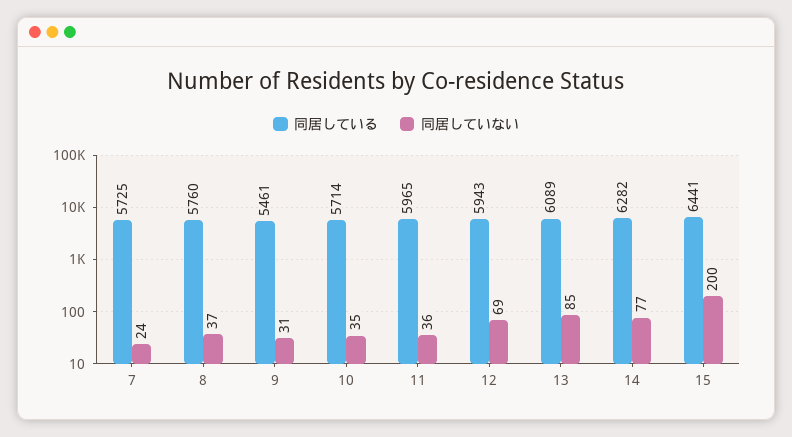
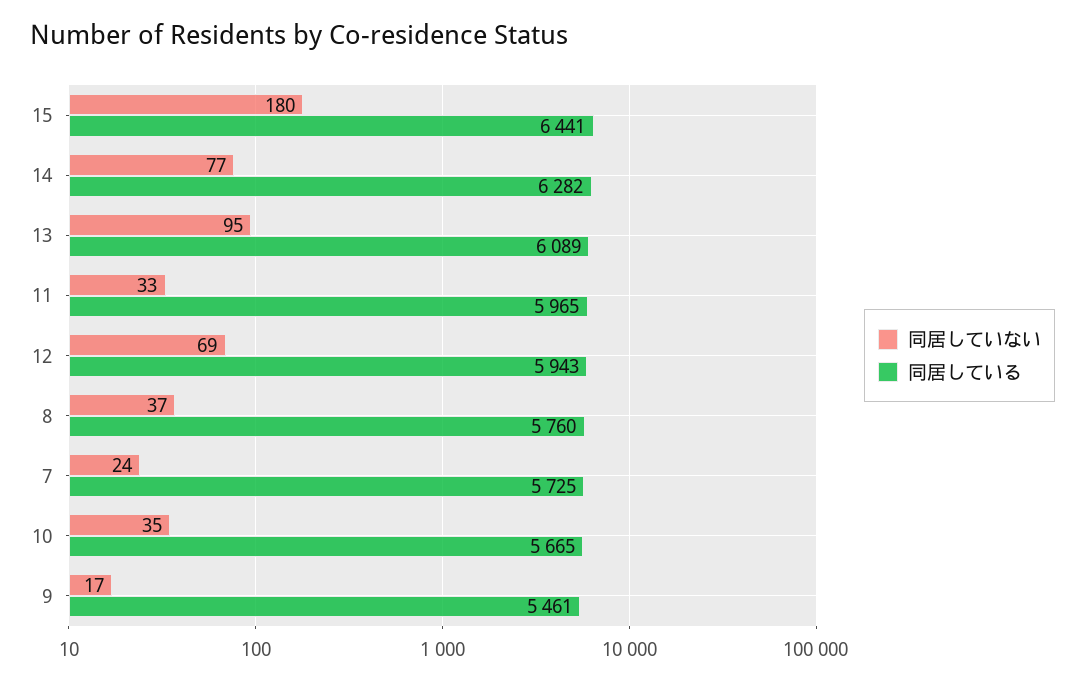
同居していない, 9: 31 -> 17
同居している, 10: 5714 -> 5665
同居していない, 11: 36 -> 33
同居していない, 13: 85 -> 95
同居していない, 15: 200 -> 180

